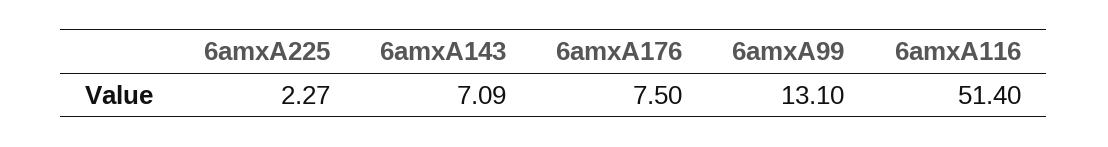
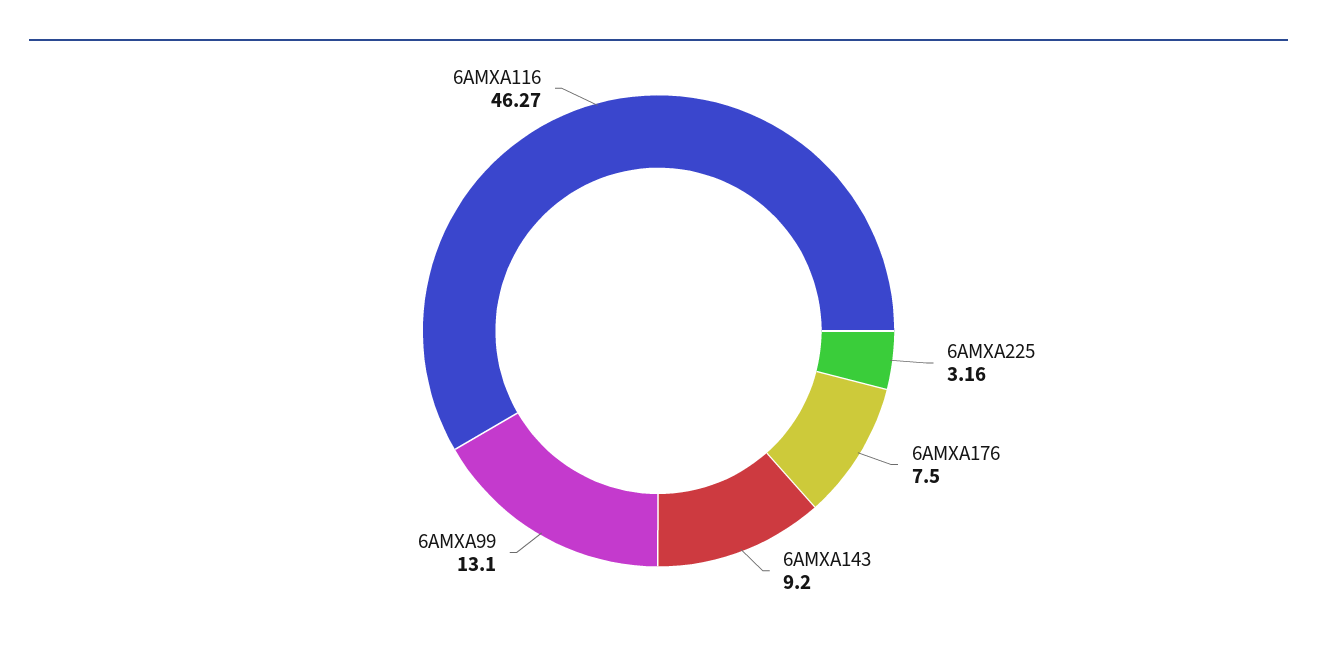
6amxA225: 2.27 -> 3.16
6amxA143: 7.09 -> 9.2
6amxA116: 51.4 -> 46.27

